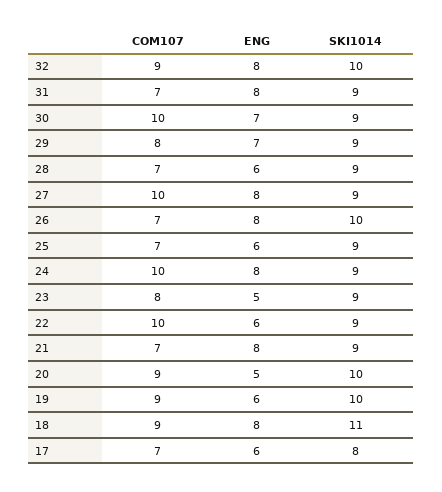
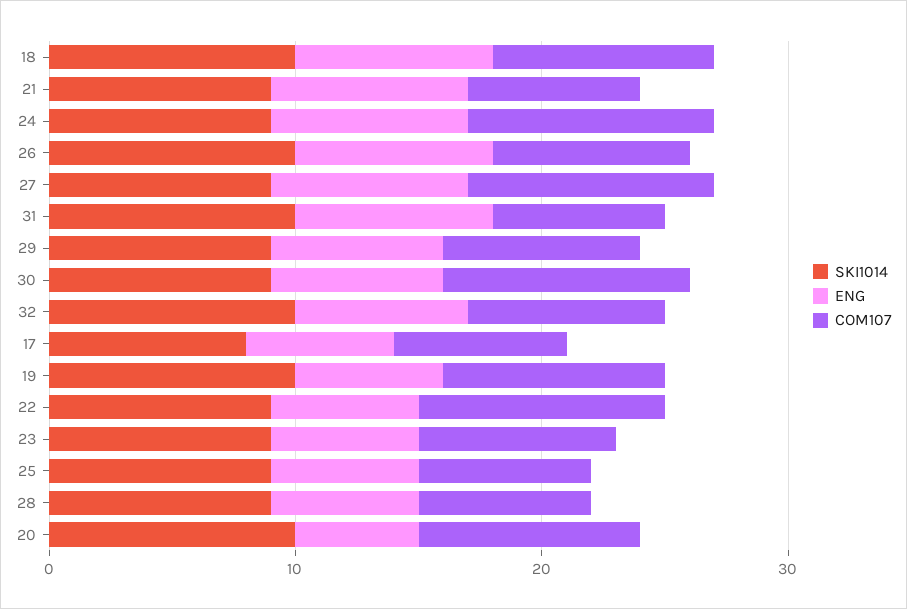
COM107, 32: 9 -> 8
ENG, 32: 8 -> 7
SKI1014, 31: 9 -> 10
COM107, 26: 7 -> 8
ENG, 23: 5 -> 6
SKI1014, 18: 11 -> 10

